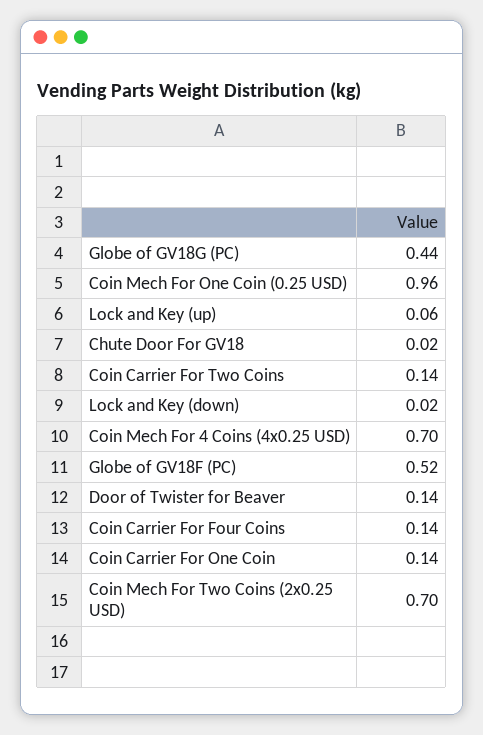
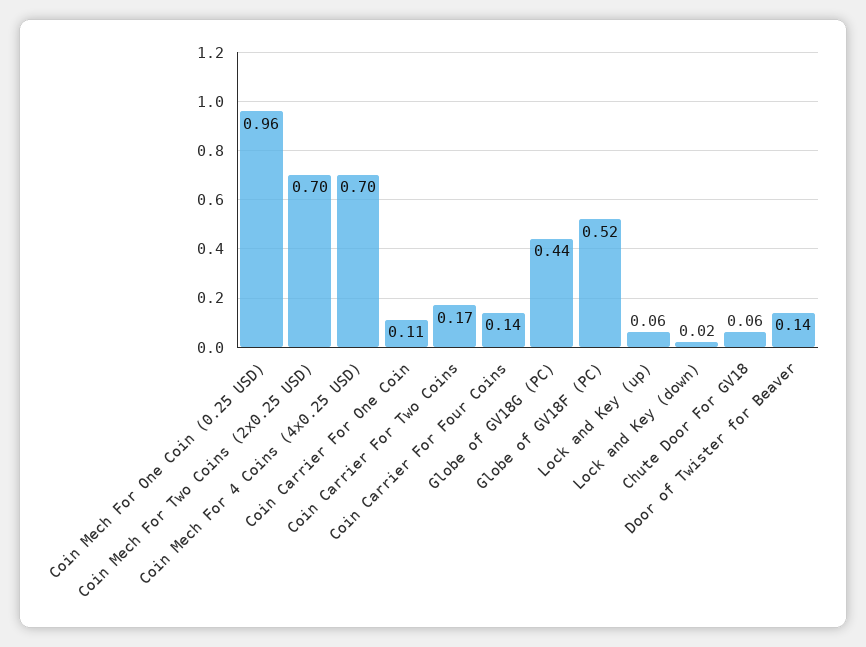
Chute Door For GV18: 0.02 -> 0.06
Coin Carrier For Two Coins: 0.14 -> 0.17
Coin Carrier For One Coin: 0.14 -> 0.11

